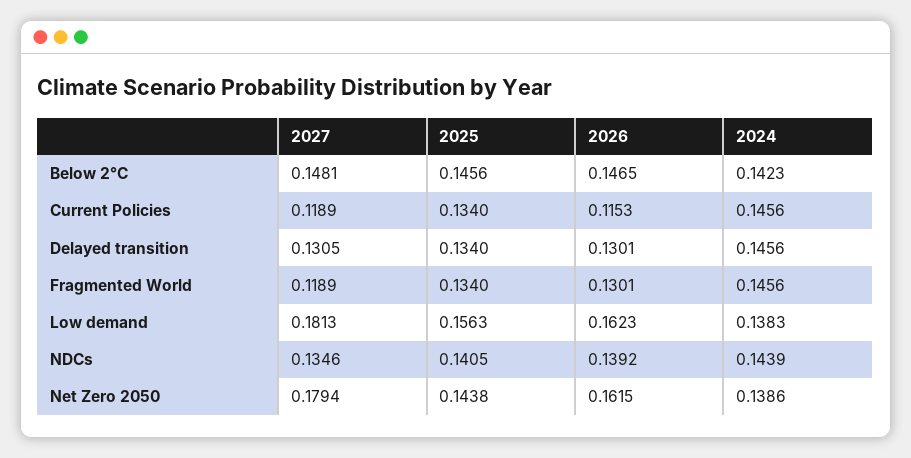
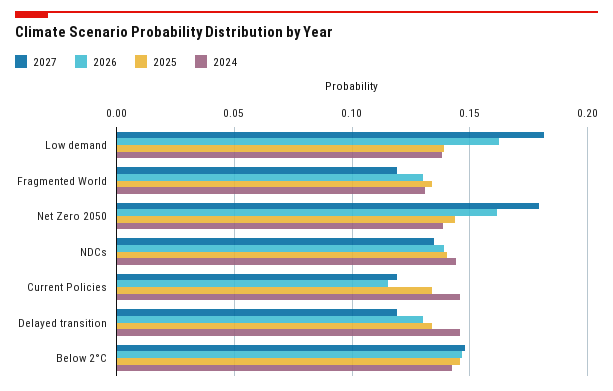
2027, Delayed transition: 0.1305 -> 0.12
2024, Fragmented World: 0.1456 -> 0.13
2025, Low demand: 0.1563 -> 0.14

